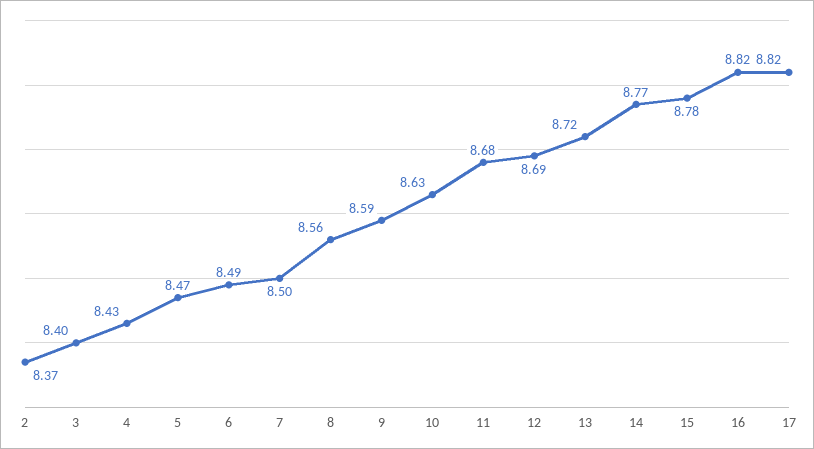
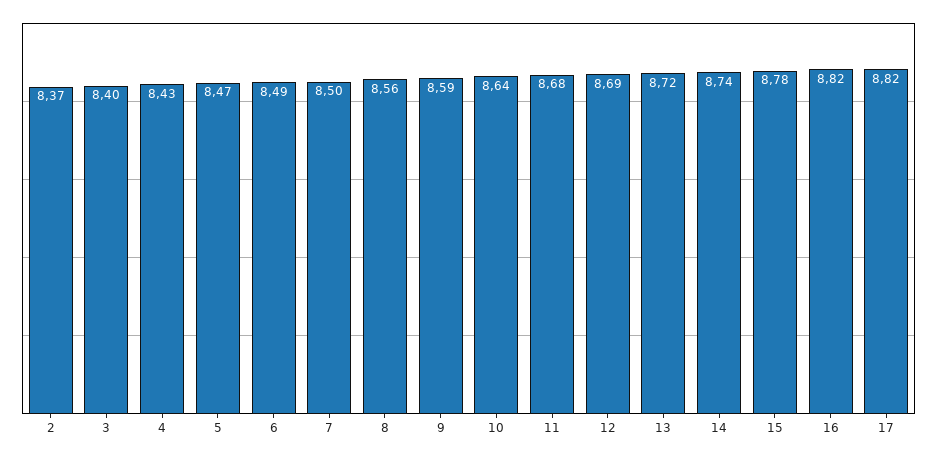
10: 8.63 -> 8.64
14: 8.77 -> 8.74

